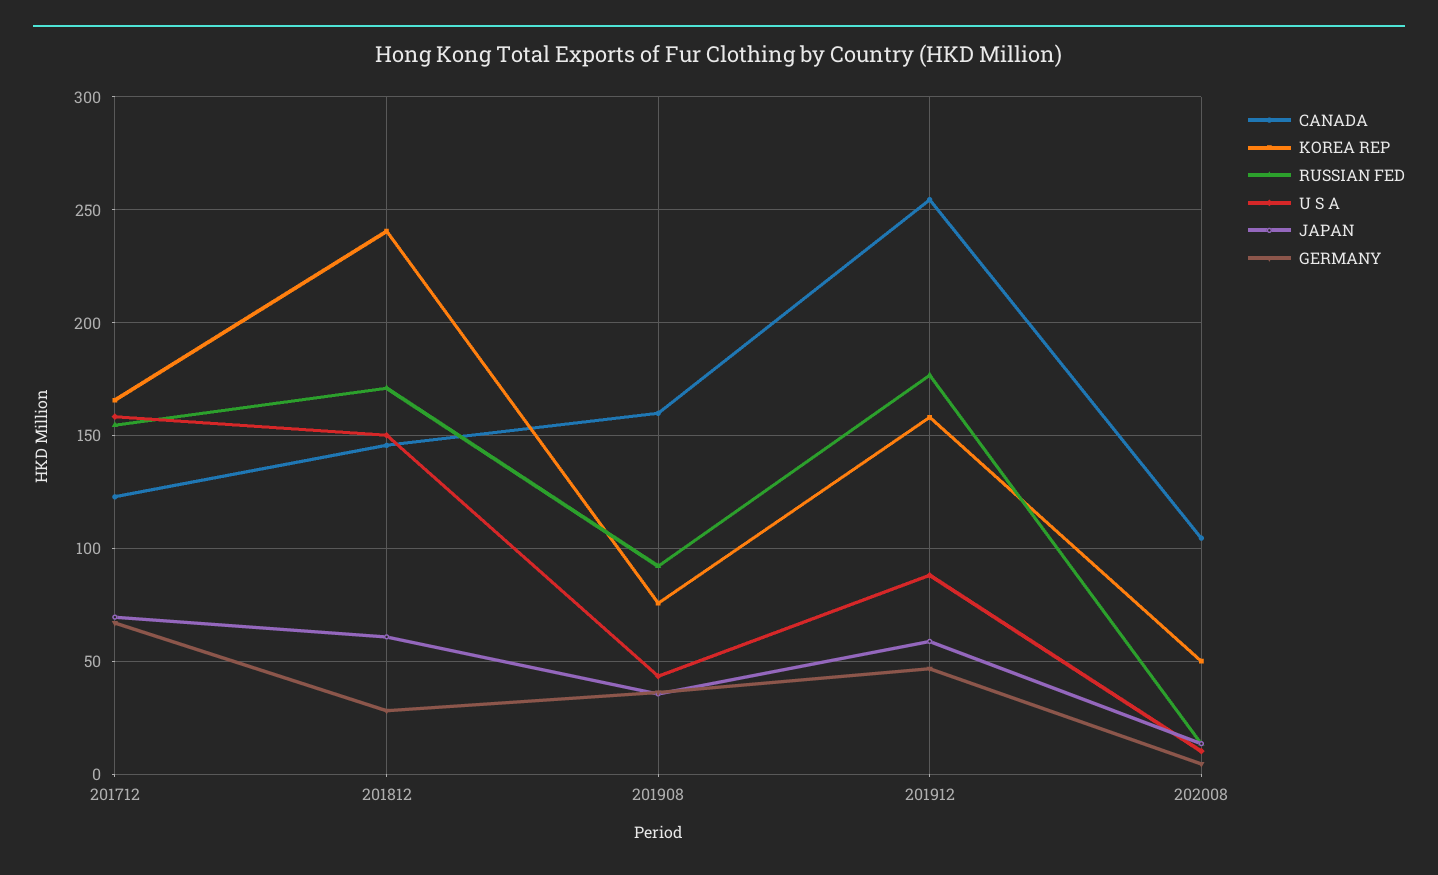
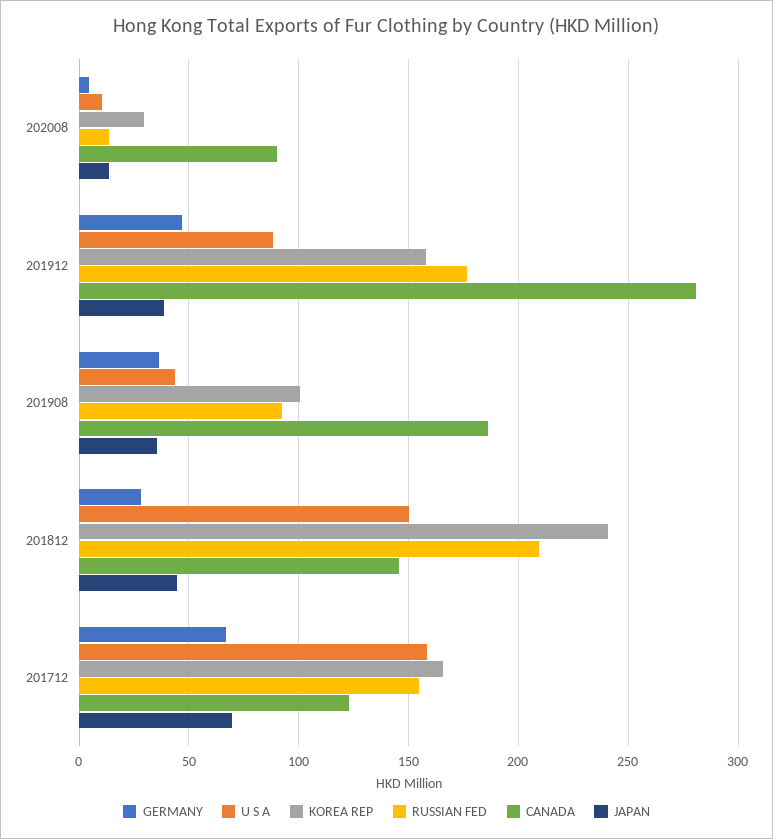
RUSSIAN FED, 201812: 170 -> 210
JAPAN, 201812: 60 -> 45
CANADA, 201908: 160 -> 185
KOREA REP, 201908: 75 -> 100
CANADA, 201912: 255 -> 280
JAPAN, 201912: 60 -> 40
CANADA, 202008: 105 -> 90
KOREA REP, 202008: 50 -> 30

